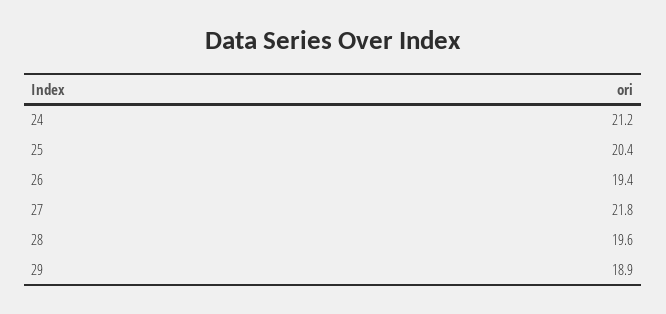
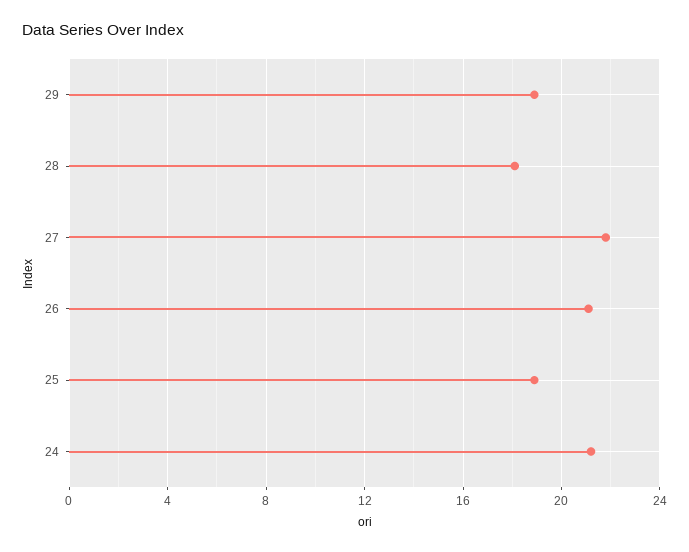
25: 20.4 -> 19
26: 19.4 -> 21
28: 19.6 -> 18

